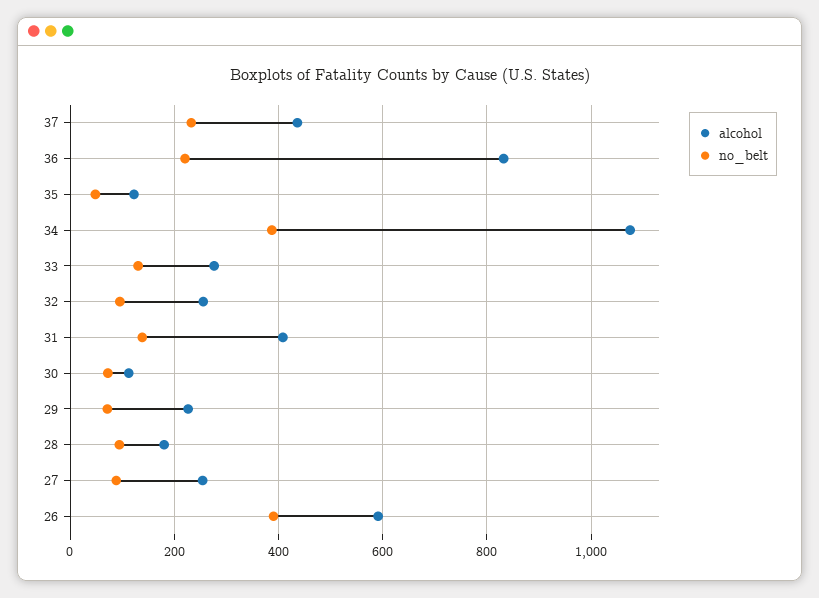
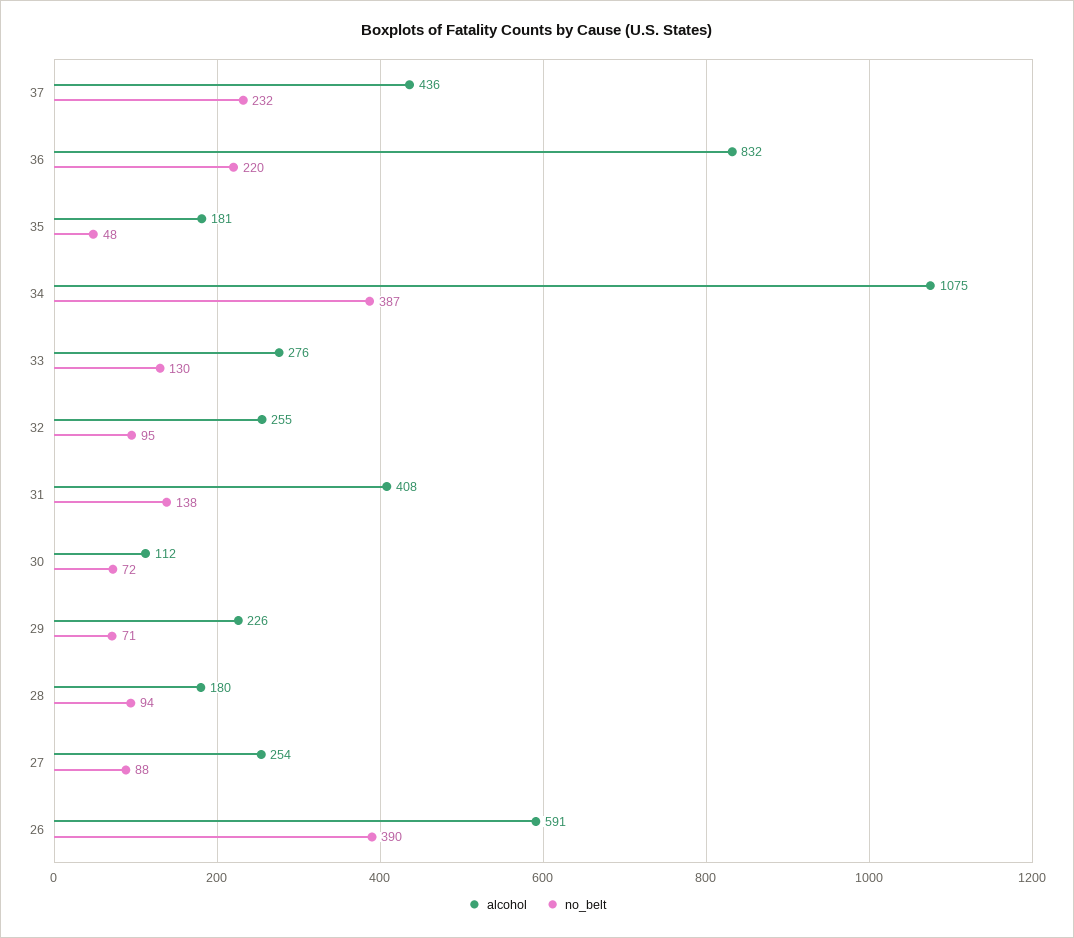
alcohol, 35: 120 -> 181

